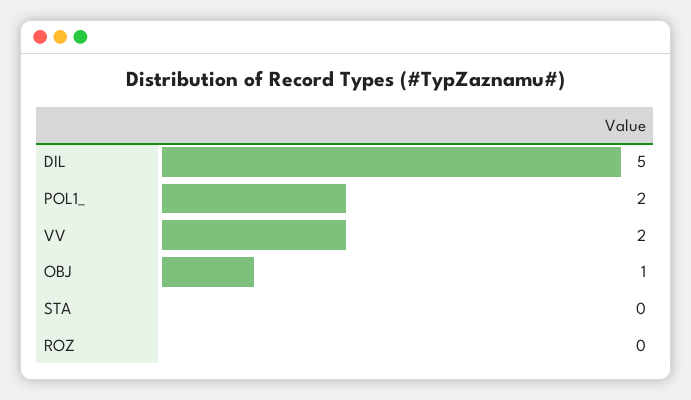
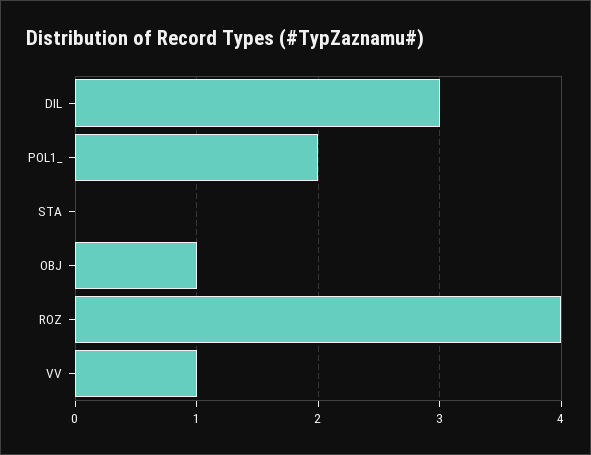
DIL: 5 -> 3
VV: 2 -> 1
ROZ: 0 -> 4

